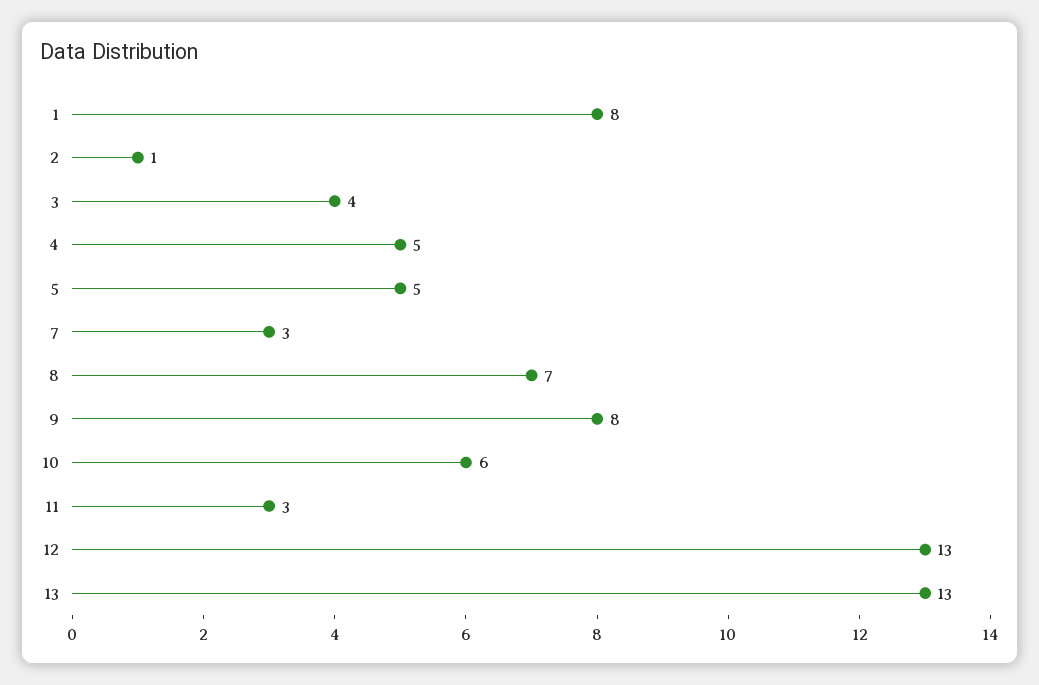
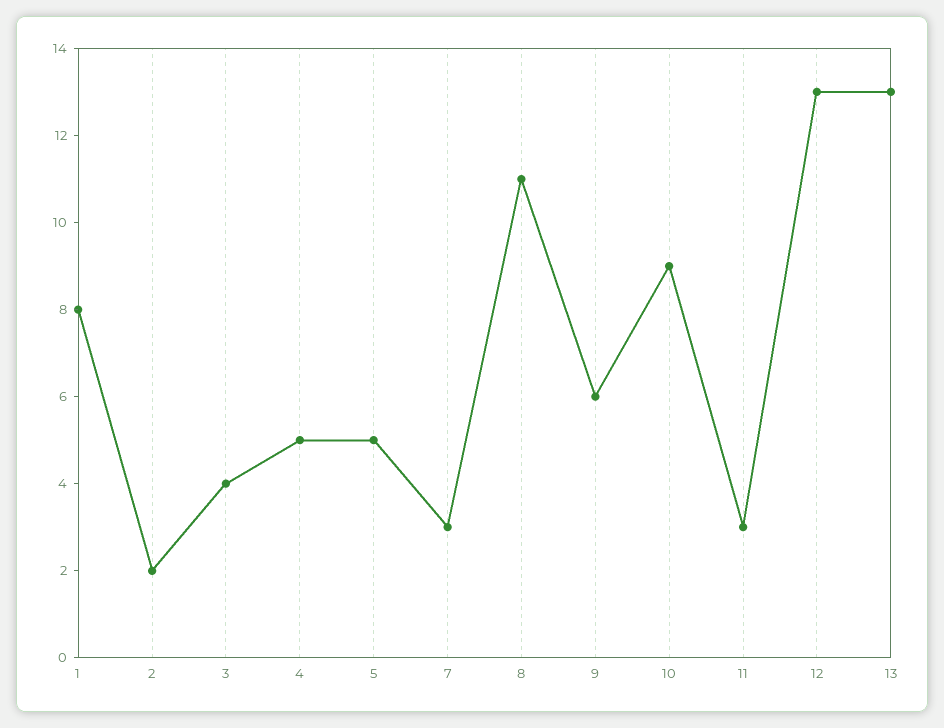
2: 1 -> 2
8: 7 -> 11
9: 8 -> 6
10: 6 -> 9

